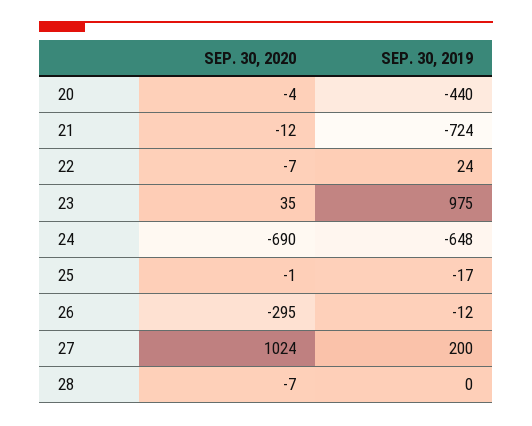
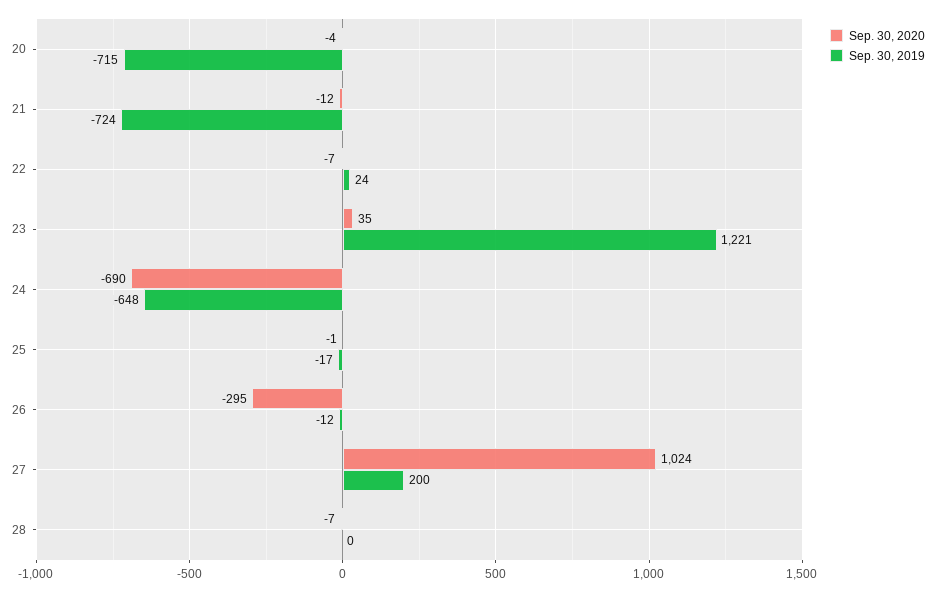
SEP. 30, 2019, 20: -440 -> -715
SEP. 30, 2019, 23: 975 -> 1221

